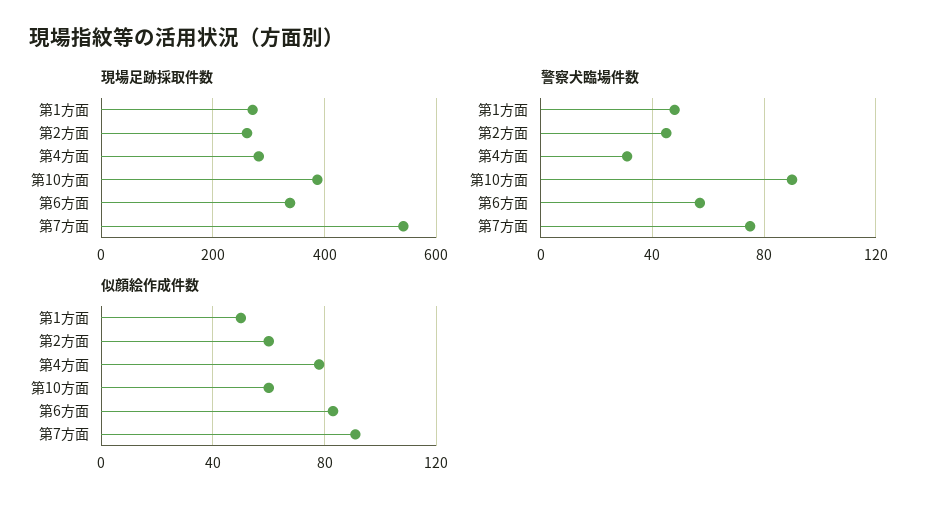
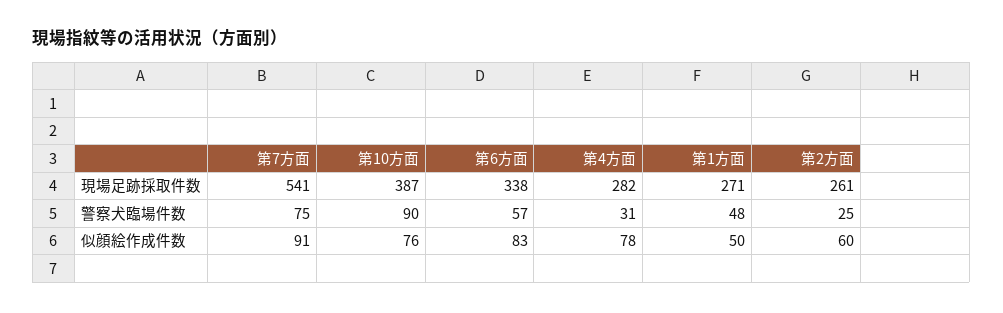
警察犬臨場件数, 第2方面: 45 -> 25
似顔絵作成件数, 第10方面: 60 -> 76

